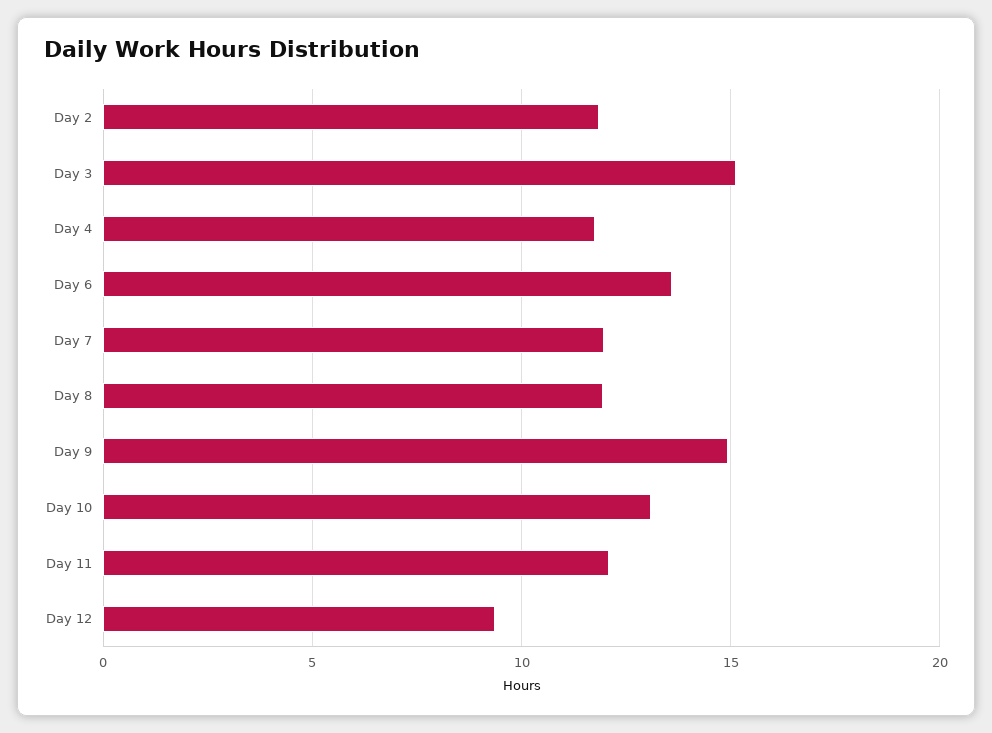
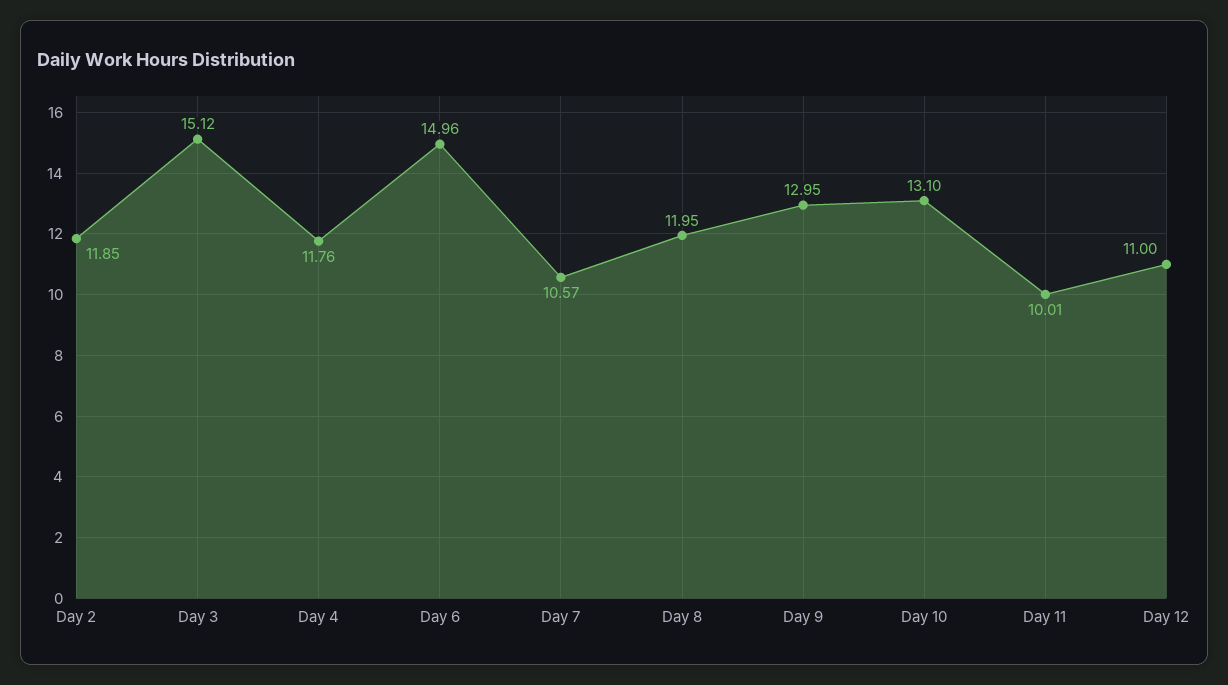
Day 6: 13.5 -> 14.96
Day 7: 12 -> 10.57
Day 9: 15 -> 12.95
Day 11: 12 -> 10.01
Day 12: 9.5 -> 11

